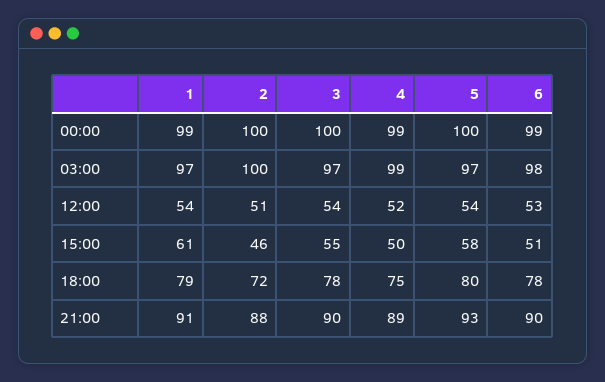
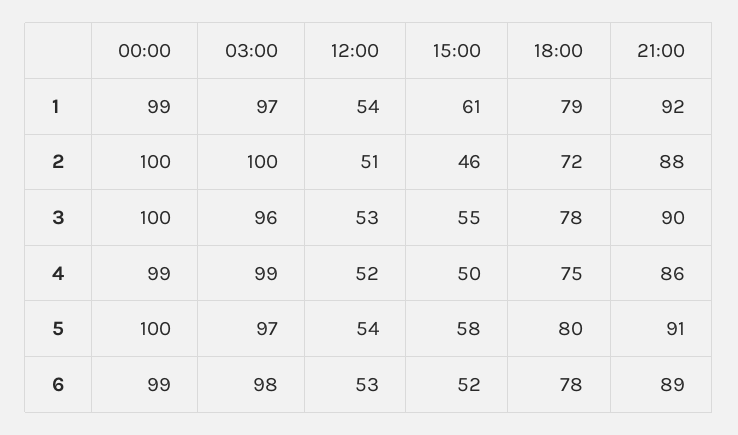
3, 03:00: 97 -> 96
3, 12:00: 54 -> 53
6, 15:00: 51 -> 52
1, 21:00: 91 -> 92
4, 21:00: 89 -> 86
5, 21:00: 93 -> 91
6, 21:00: 90 -> 89

